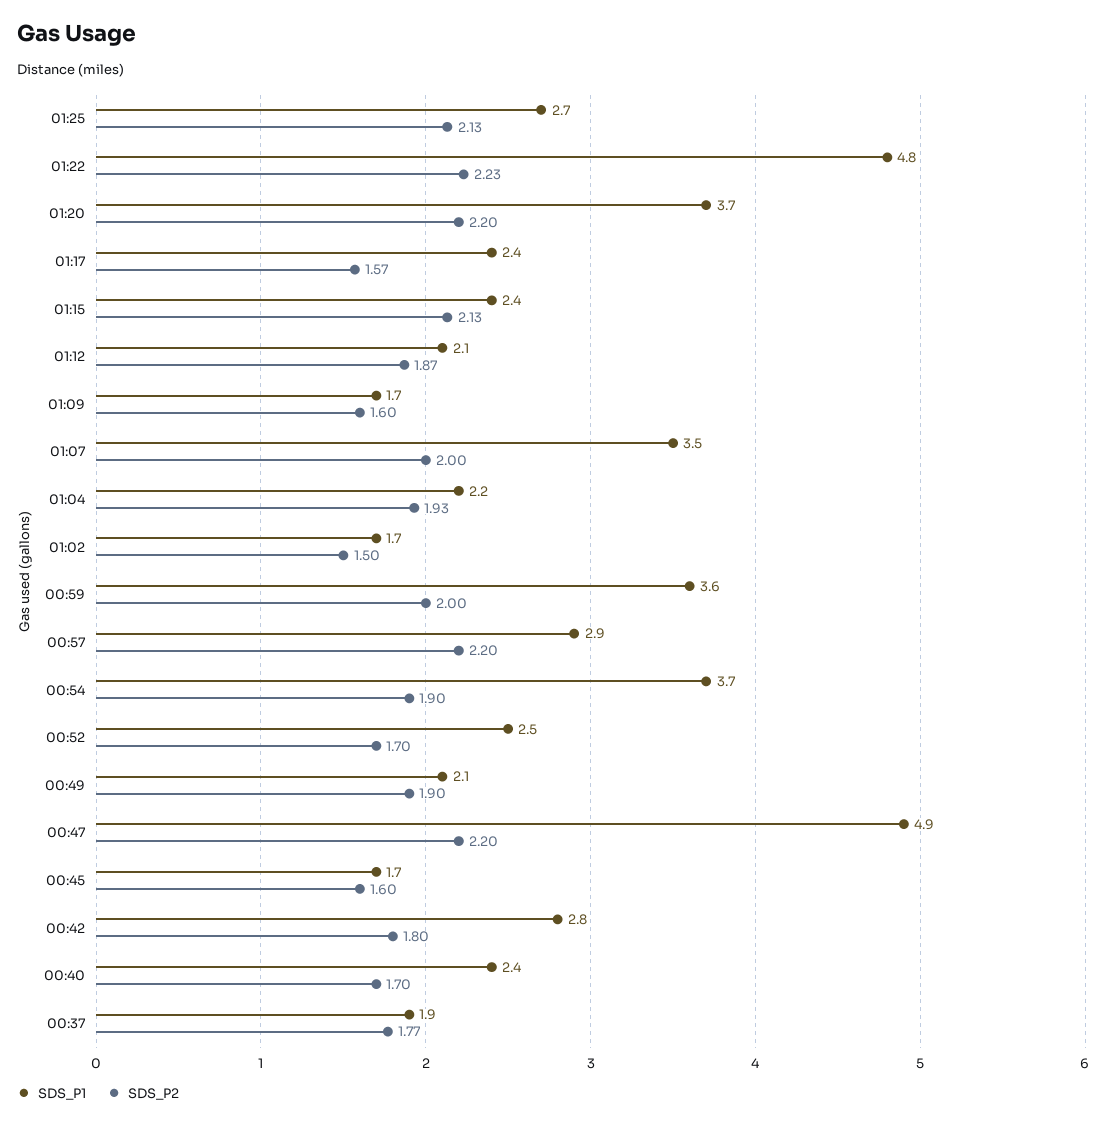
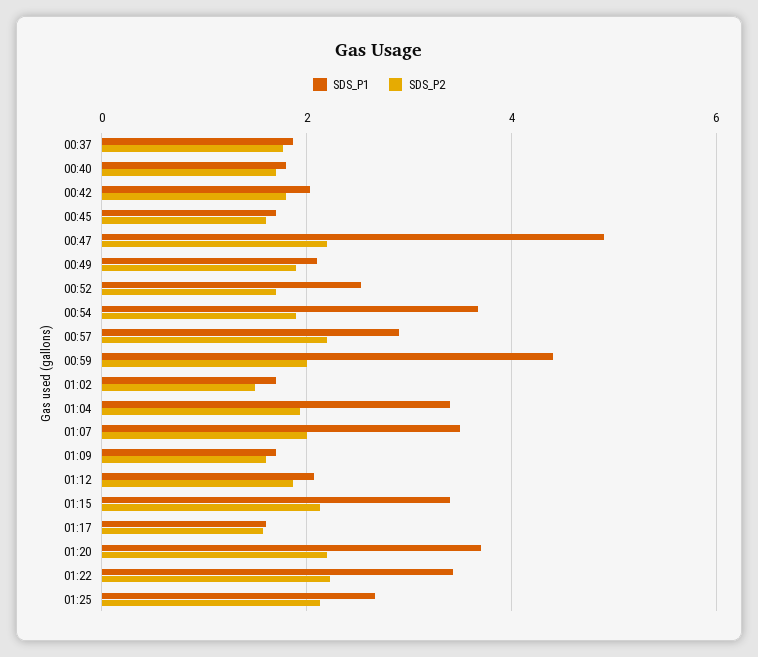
SDS_P1, 01:22: 4.8 -> 3.4
SDS_P1, 01:17: 2.4 -> 1.6
SDS_P1, 01:15: 2.4 -> 3.4
SDS_P1, 01:04: 2.2 -> 3.4
SDS_P1, 00:59: 3.6 -> 4.4
SDS_P1, 00:42: 2.8 -> 2
SDS_P1, 00:40: 2.4 -> 1.8

